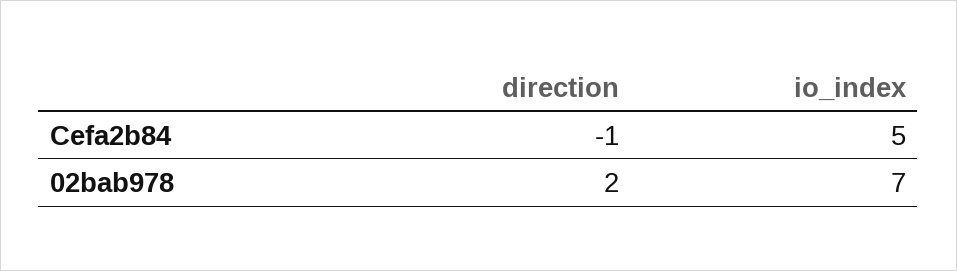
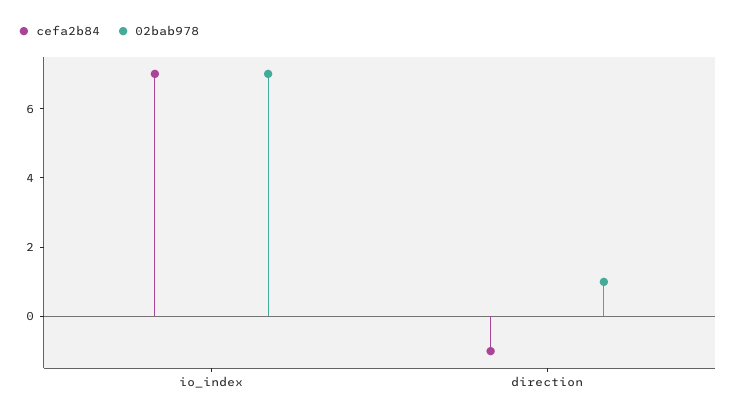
Cefa2b84, io_index: 5 -> 7
02bab978, direction: 2 -> 1

